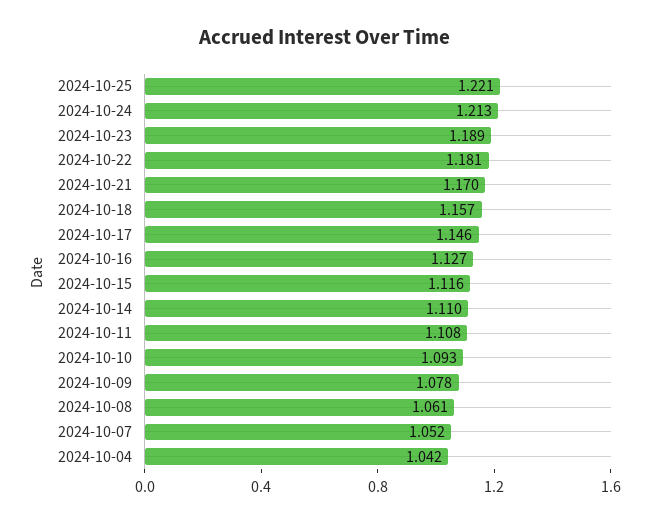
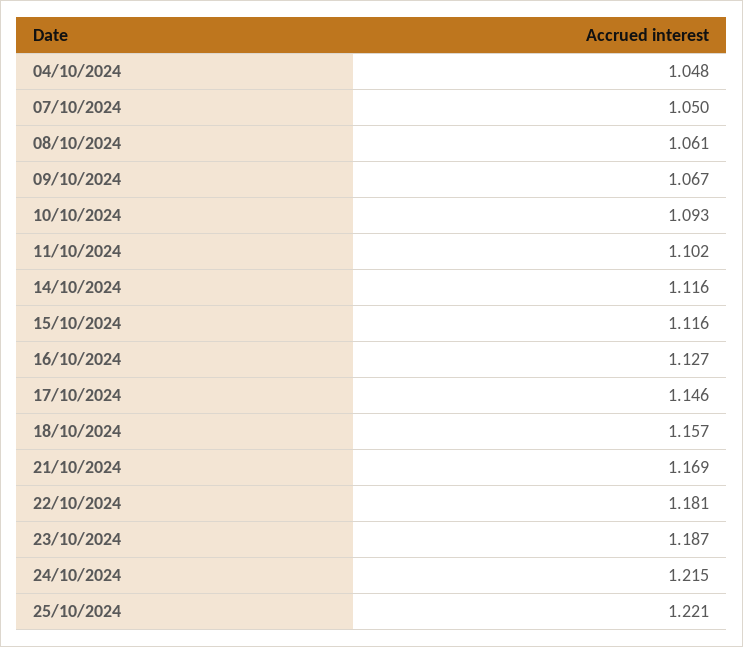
2024-10-24: 1.213 -> 1.215
2024-10-23: 1.189 -> 1.187
2024-10-21: 1.17 -> 1.169
2024-10-14: 1.11 -> 1.116
2024-10-11: 1.108 -> 1.102
2024-10-09: 1.078 -> 1.067
2024-10-07: 1.052 -> 1.05
2024-10-04: 1.042 -> 1.048

